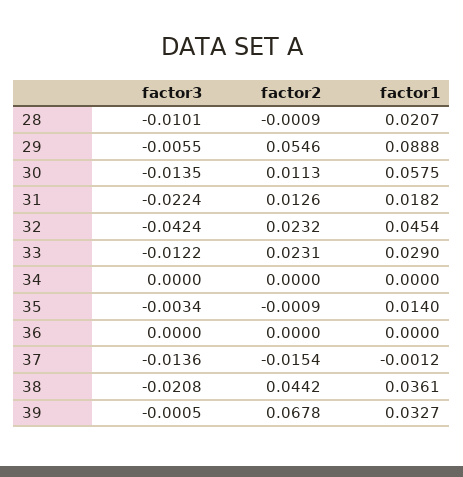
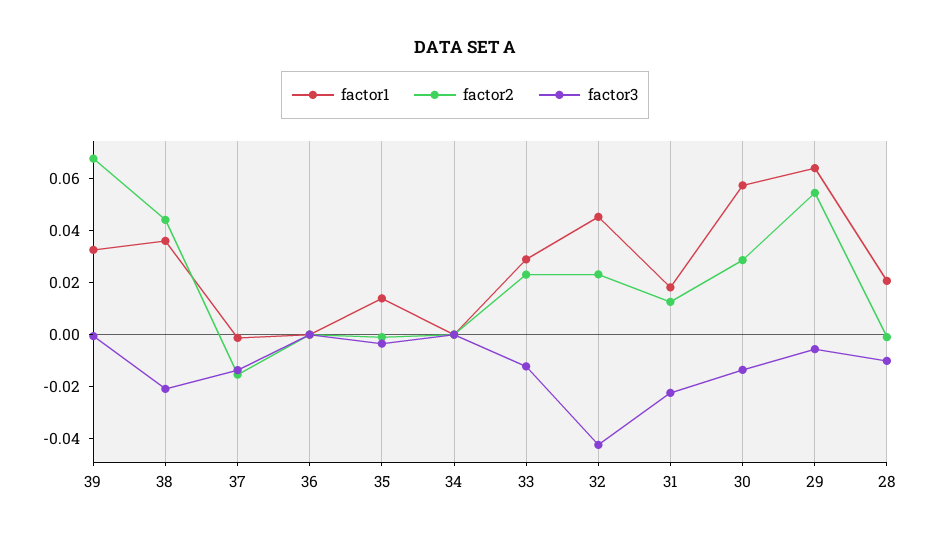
factor1, 29: 0.0888 -> 0.065
factor2, 30: 0.0113 -> 0.03

